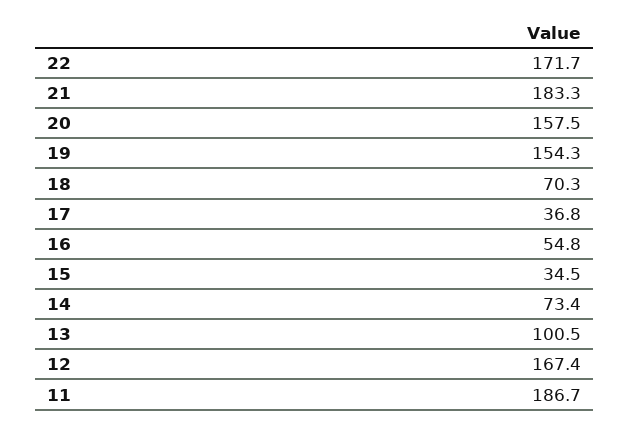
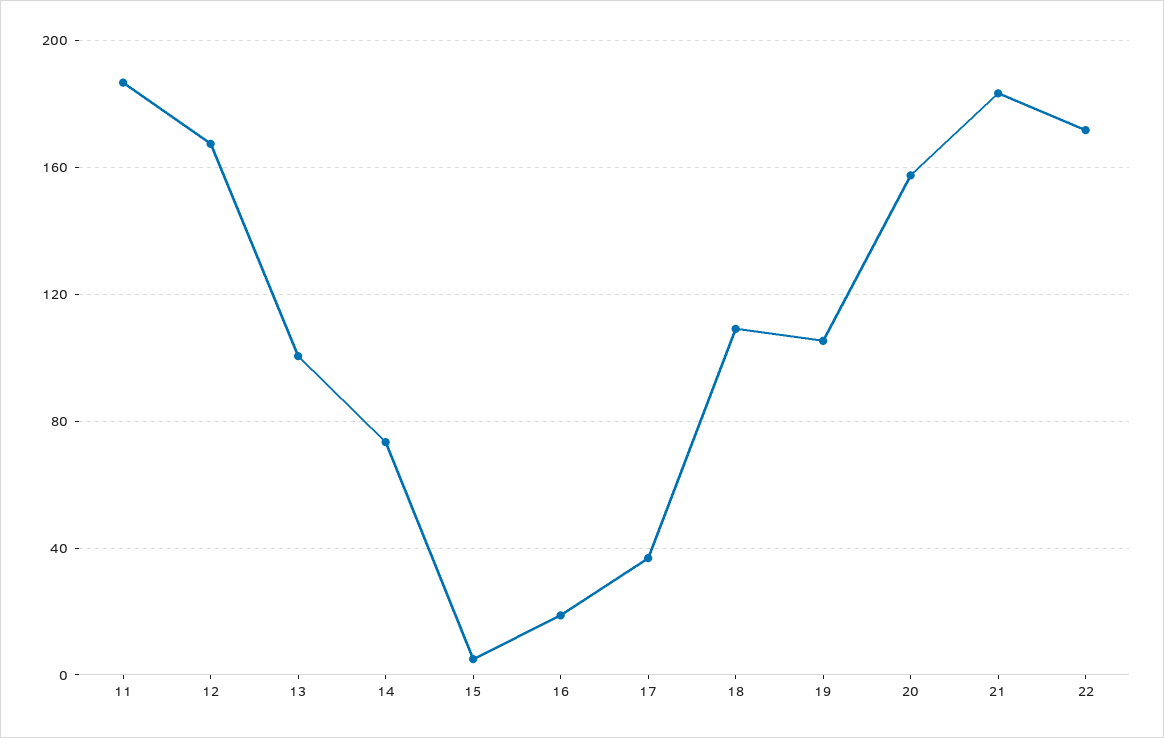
19: 154.3 -> 105
18: 70.3 -> 110
16: 54.8 -> 20
15: 34.5 -> 5

